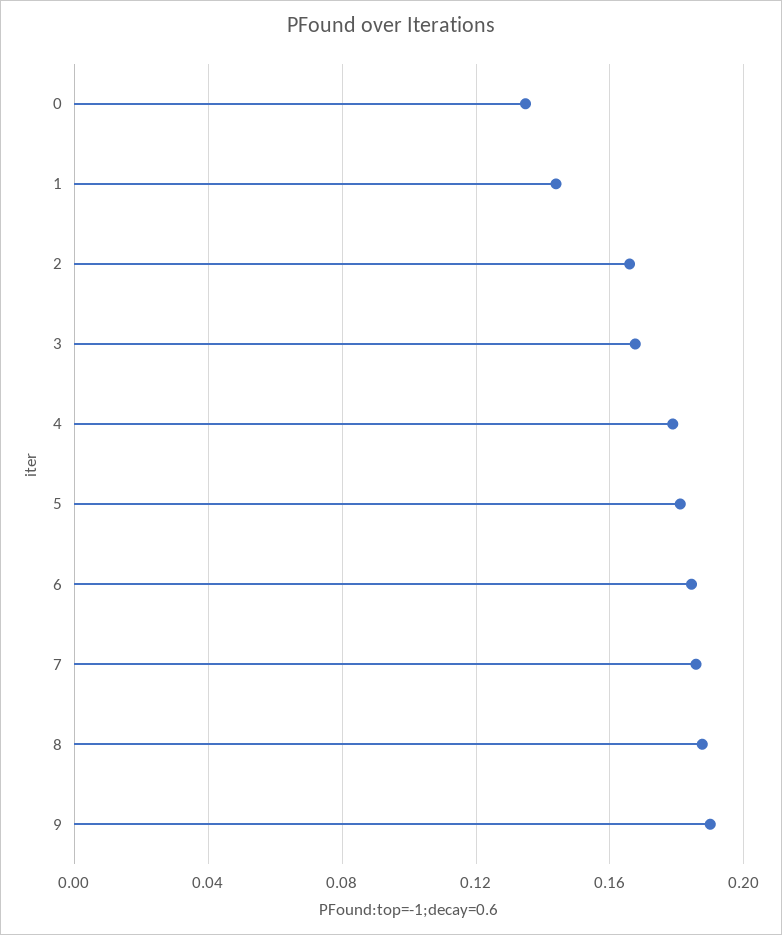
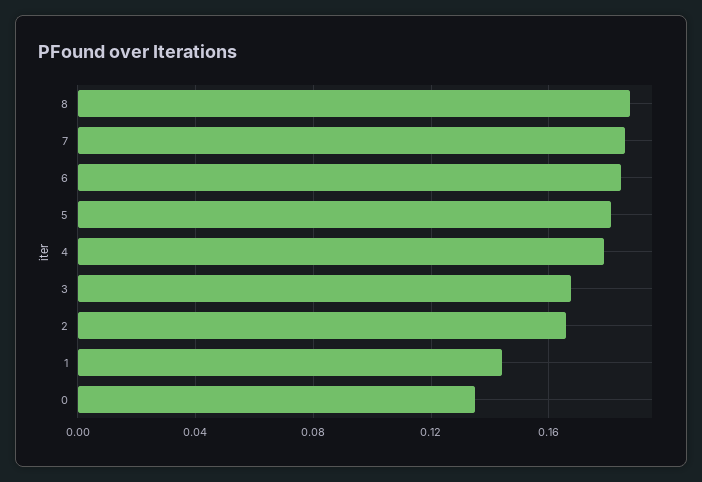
9: 0.19 -> none

